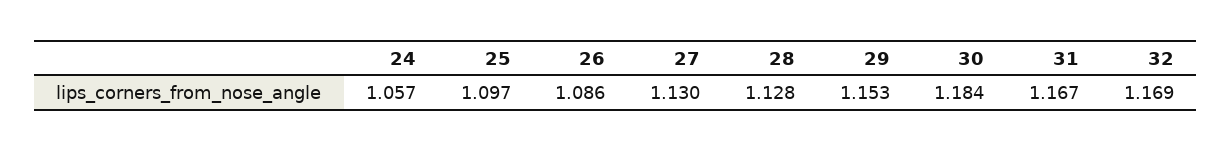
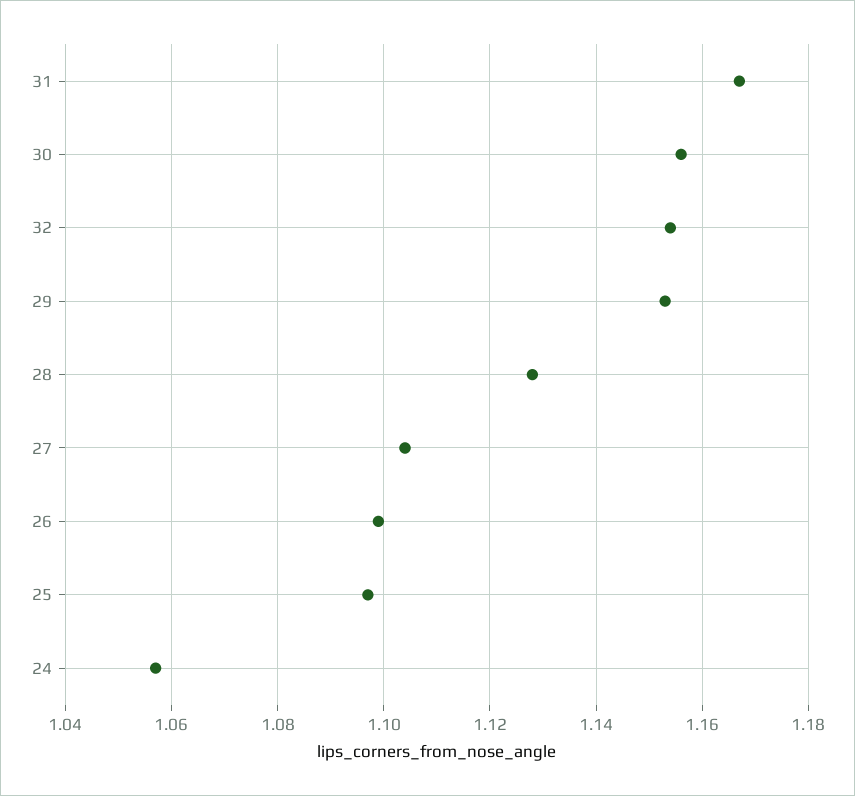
26: 1.086 -> 1.1
27: 1.13 -> 1.105
30: 1.184 -> 1.155
32: 1.169 -> 1.155

